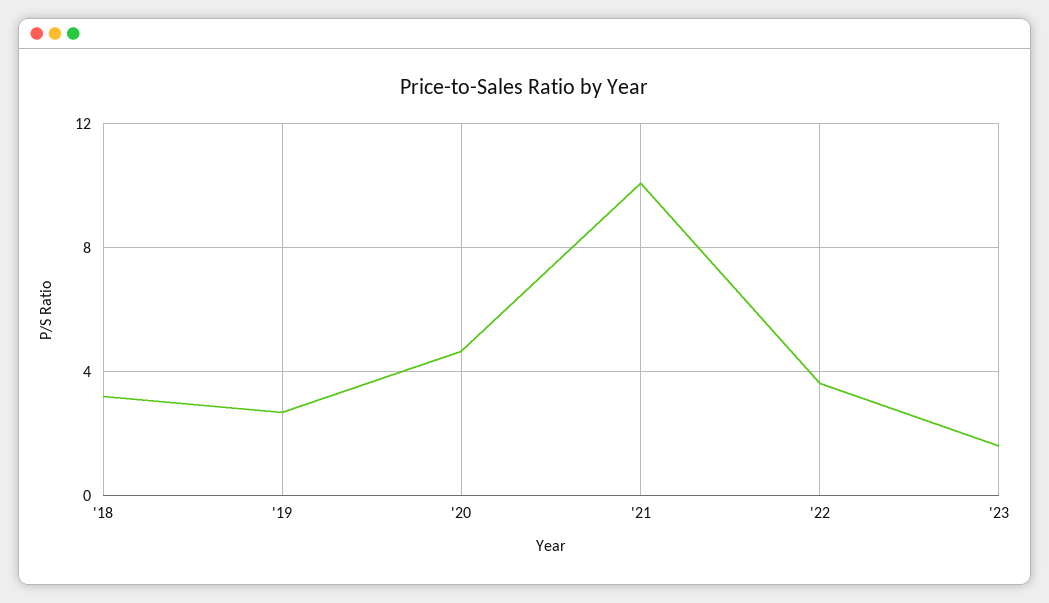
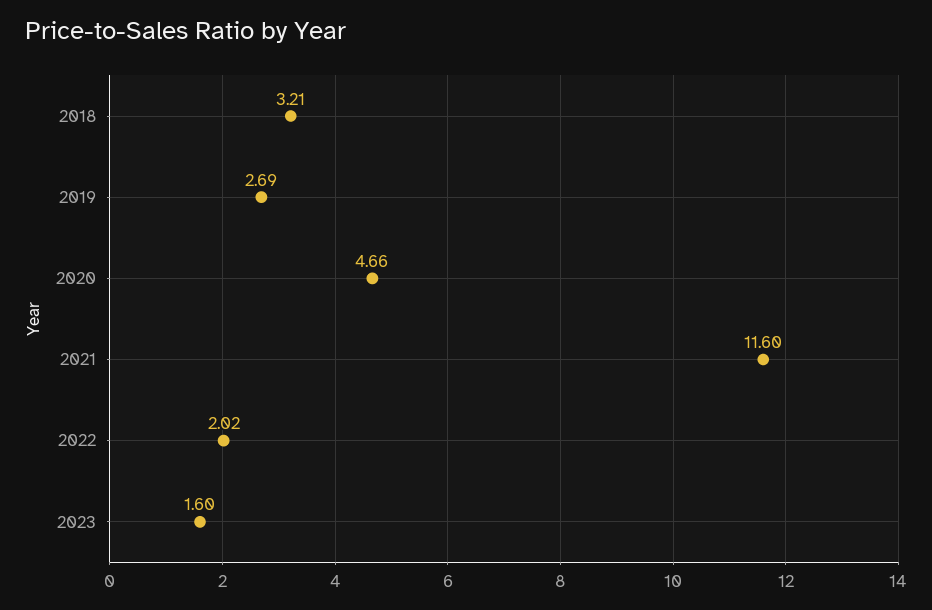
'21: 10 -> 11.6
'22: 3.5 -> 2.02

